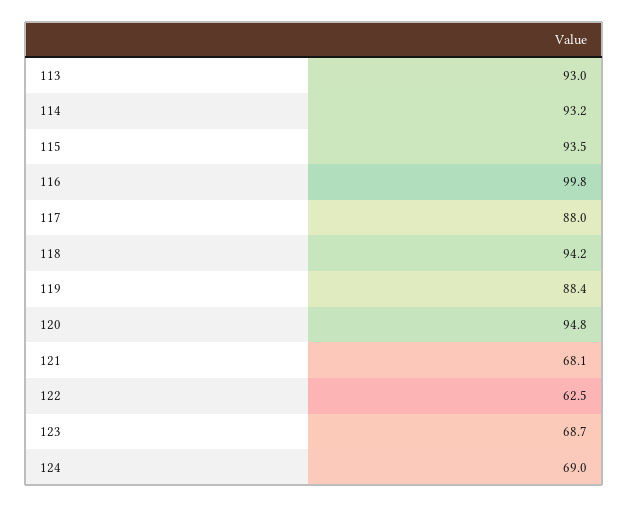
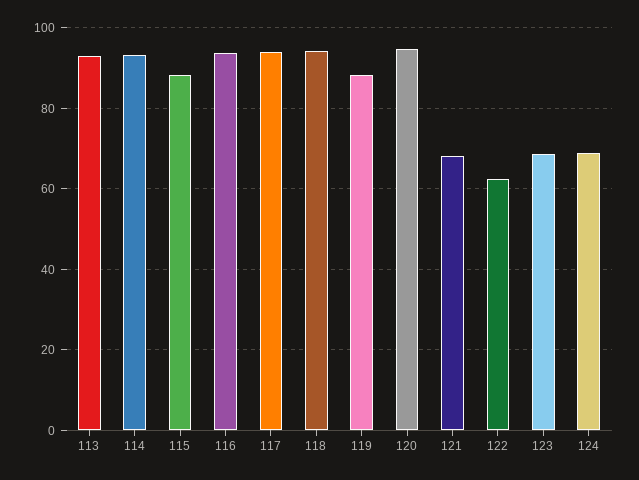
115: 93.5 -> 88
116: 99.8 -> 94
117: 88 -> 94

